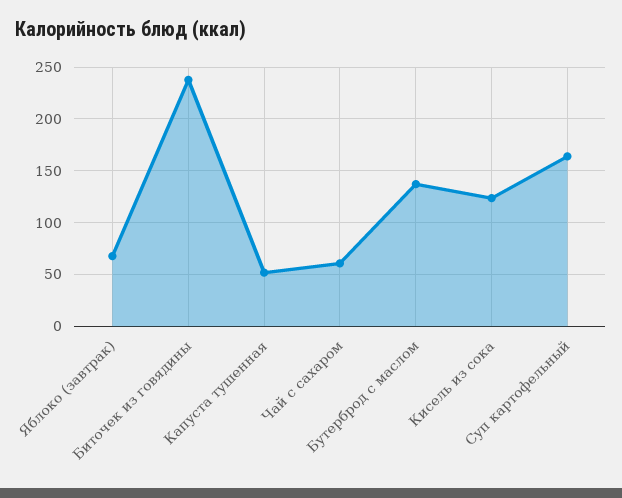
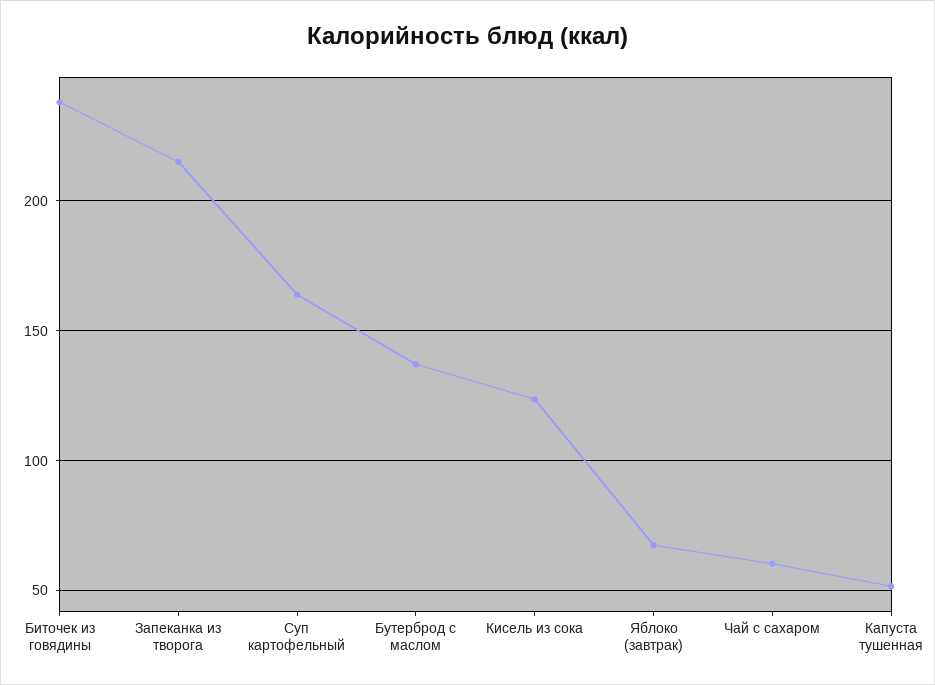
Запеканка из творога: none -> 215

